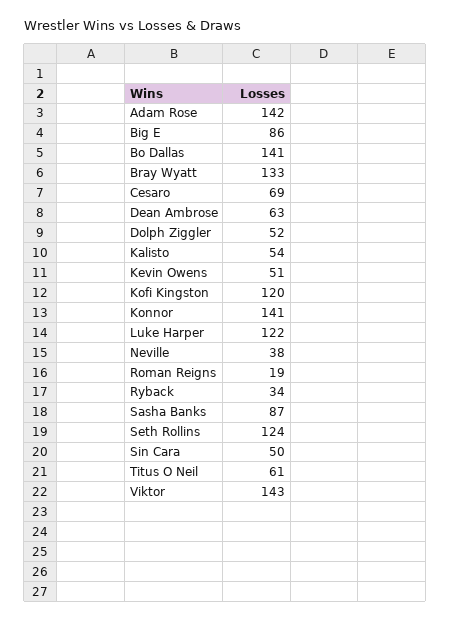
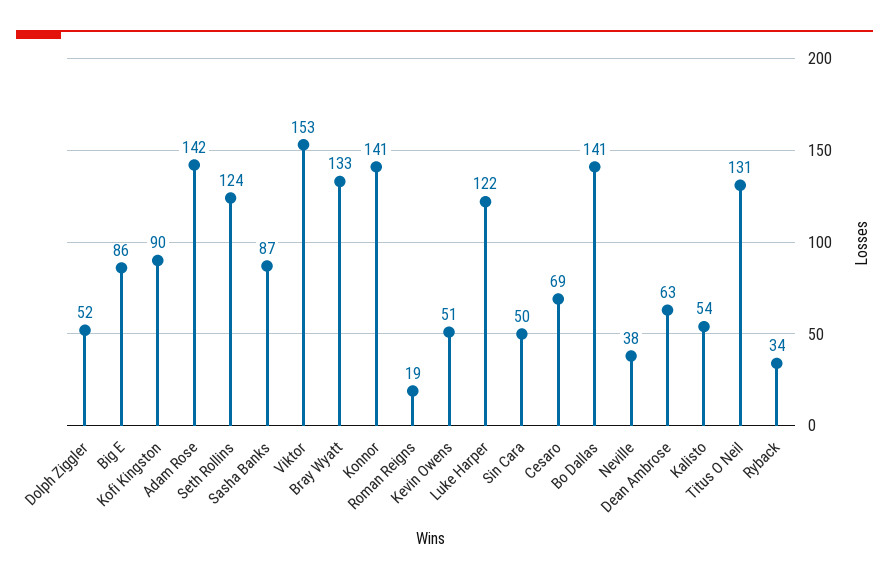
Kofi Kingston: 120 -> 90
Titus O Neil: 61 -> 131
Viktor: 143 -> 153

